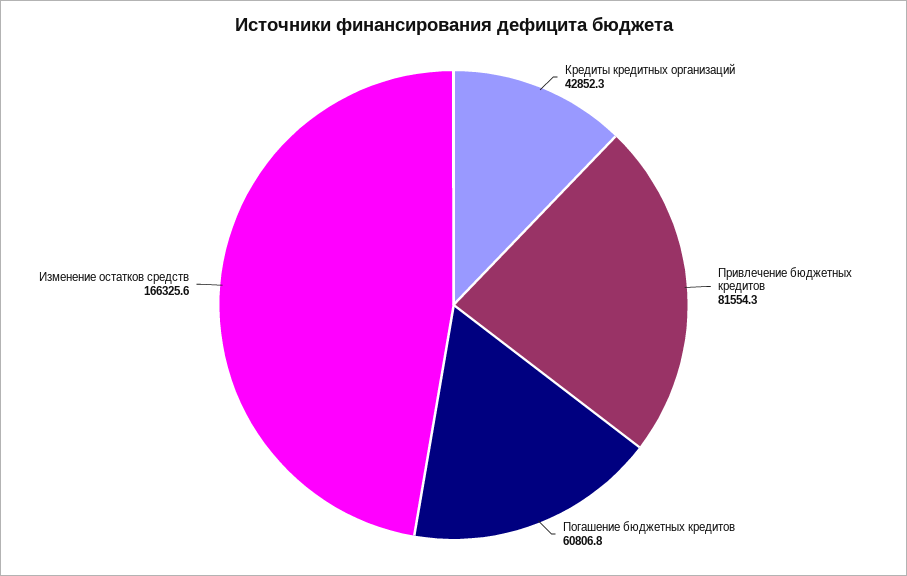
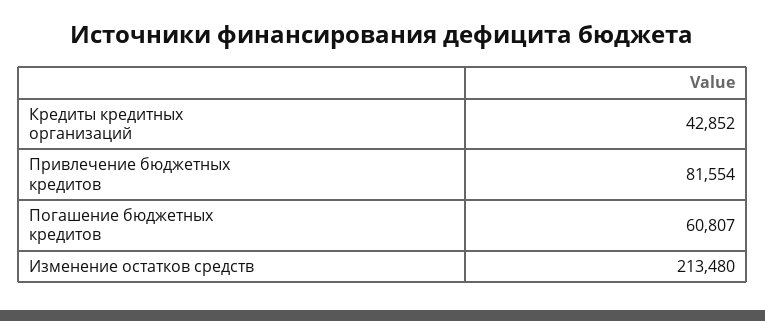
Изменение остатков средств: 166325.6 -> 213480

